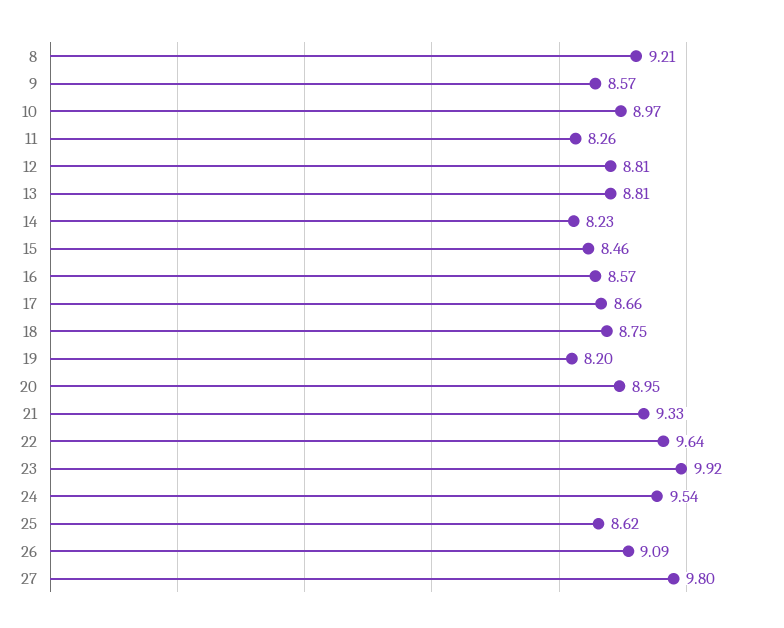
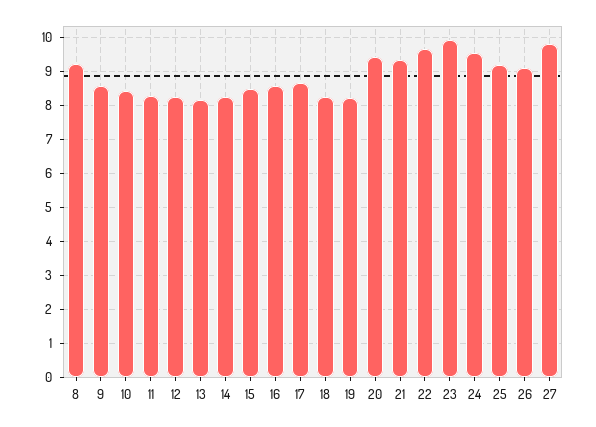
10: 8.97 -> 8.4
12: 8.81 -> 8.2
13: 8.81 -> 8.2
18: 8.75 -> 8.2
20: 8.95 -> 9.4
25: 8.62 -> 9.2

